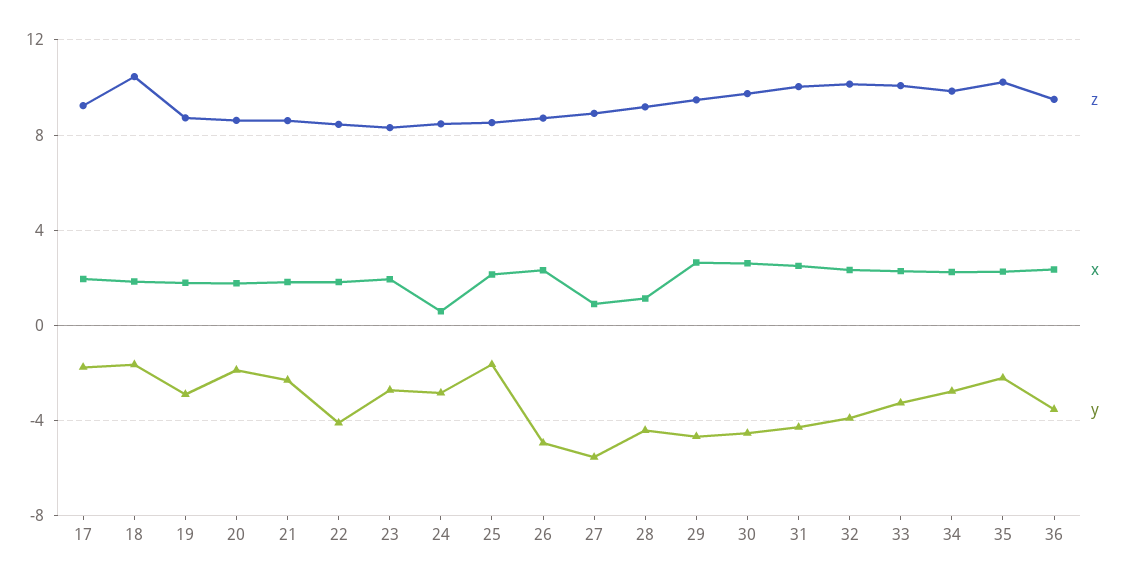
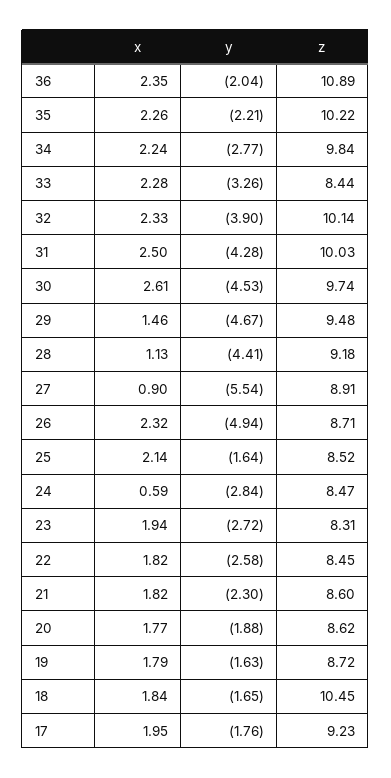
y, 19: -3 -> -1.63
y, 22: -4 -> -2.58
x, 29: 2.5 -> 1.46
z, 33: 10 -> 8.44
z, 36: 9.5 -> 10.89
y, 36: -3.5 -> -2.04

